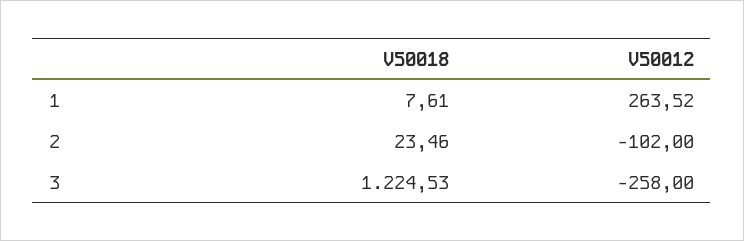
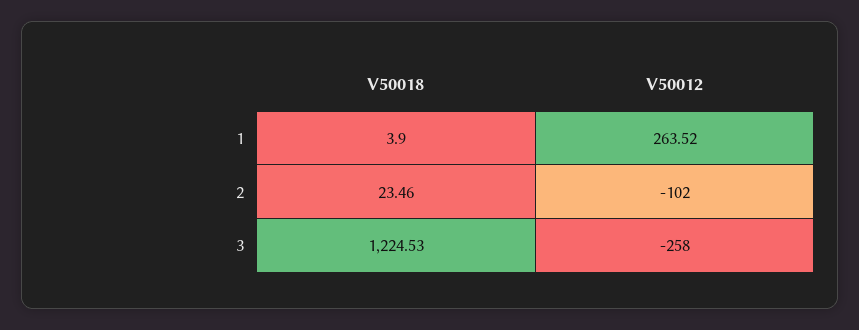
V50018, 1: 7.61 -> 3.9

